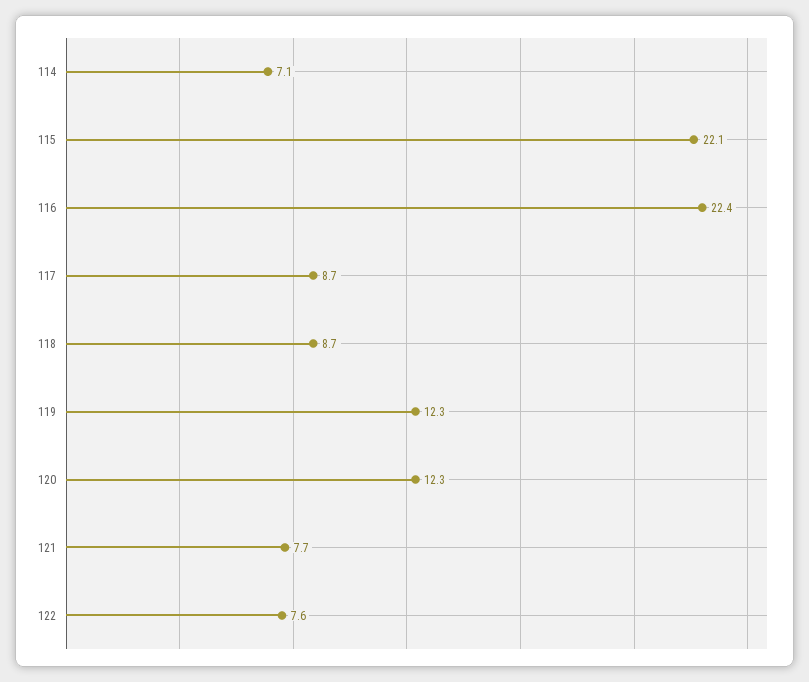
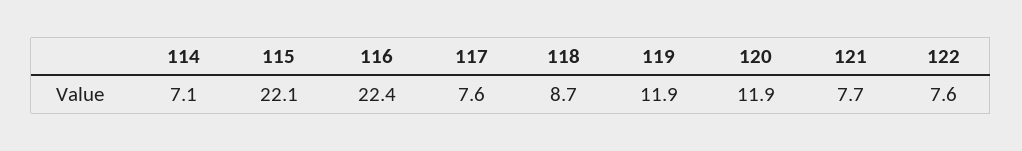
117: 8.7 -> 7.6
119: 12.3 -> 11.9
120: 12.3 -> 11.9

